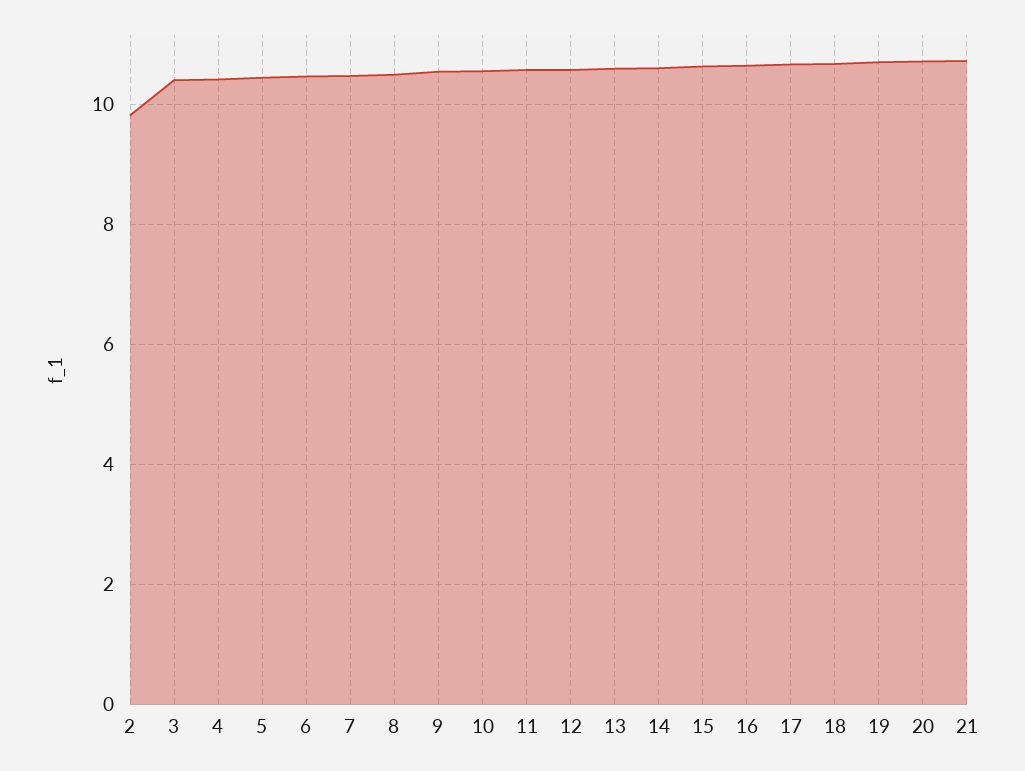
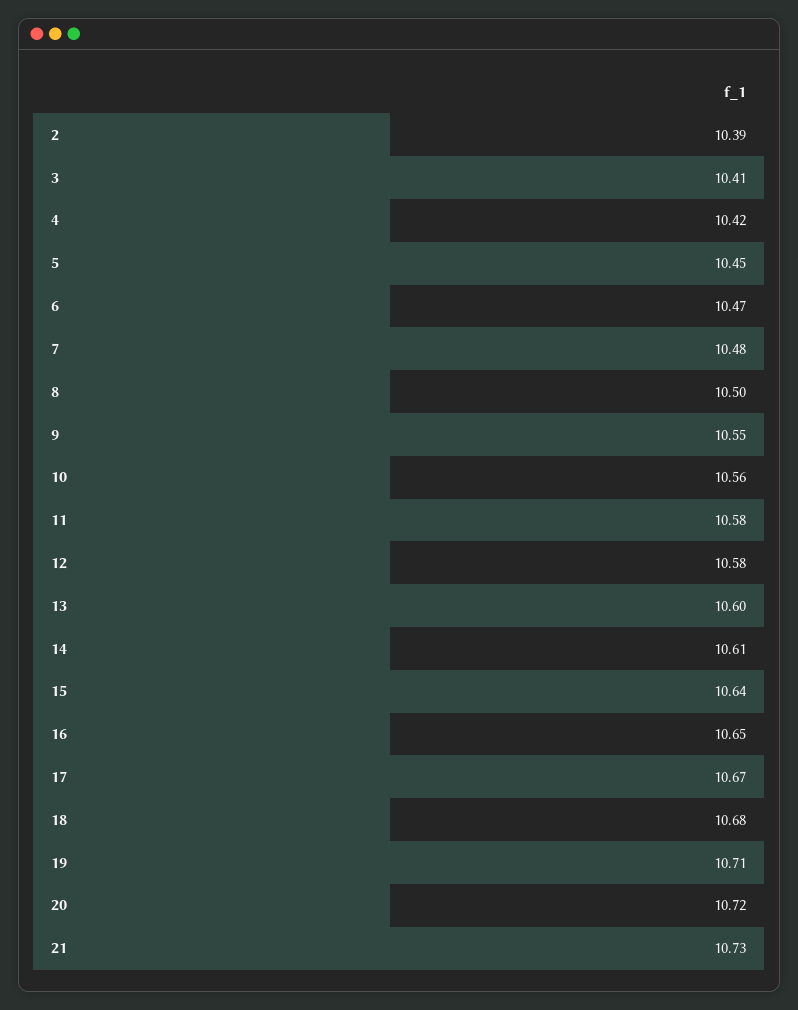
2: 9.8 -> 10.39

